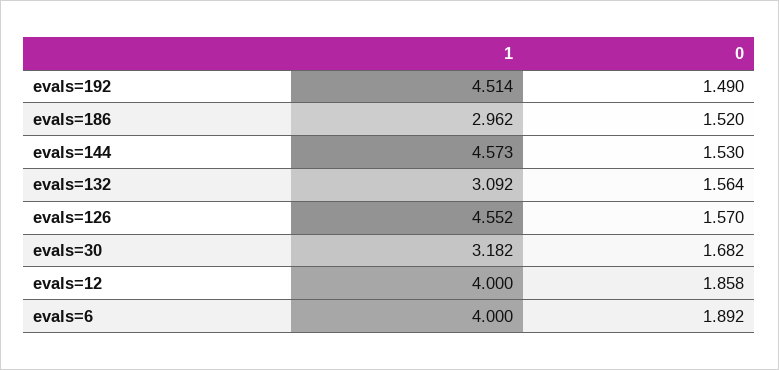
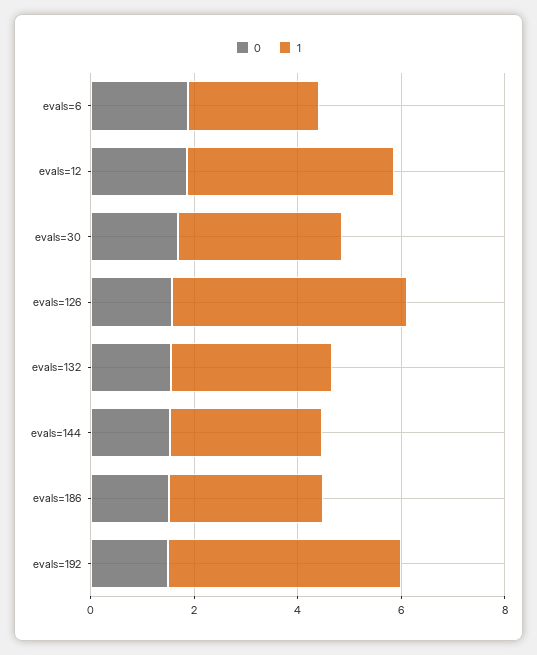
1, evals=144: 4.573 -> 3
1, evals=6: 4 -> 2.5

